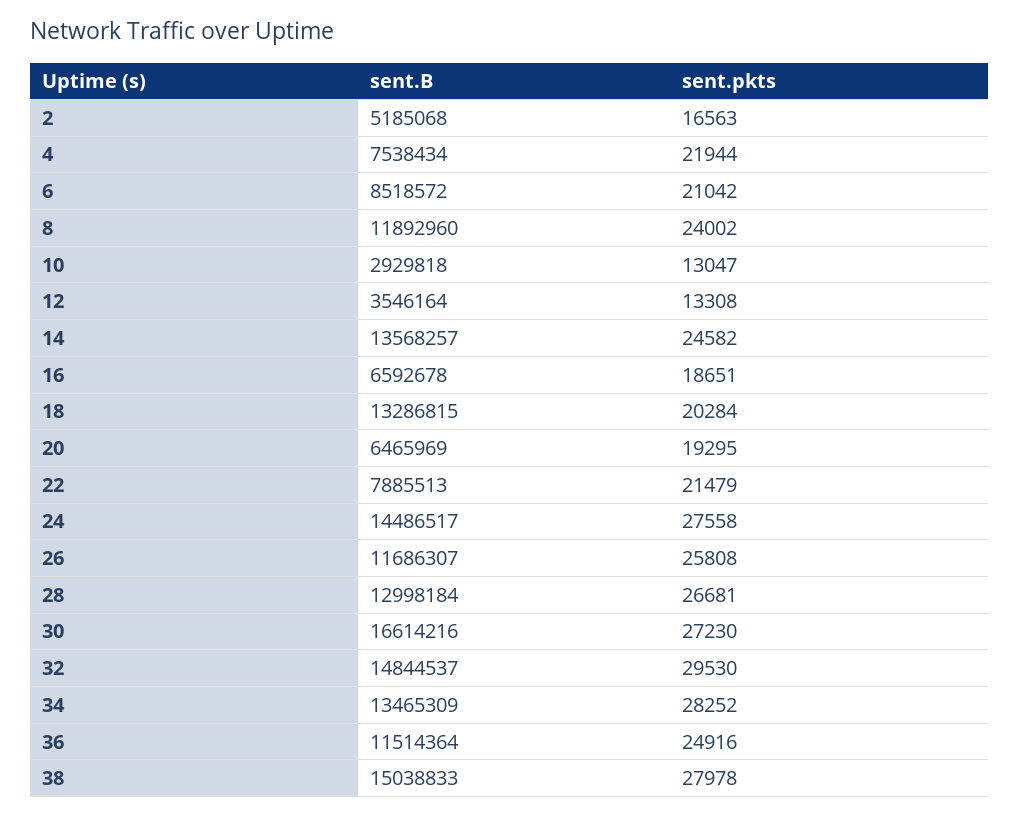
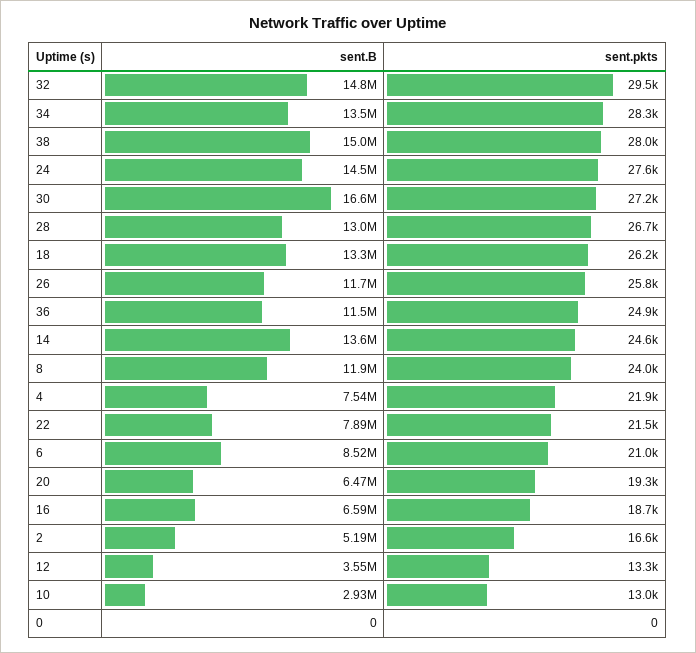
sent.pkts, 18: 20284 -> 26200
sent.B, 0: none -> 0
sent.pkts, 0: none -> 0

